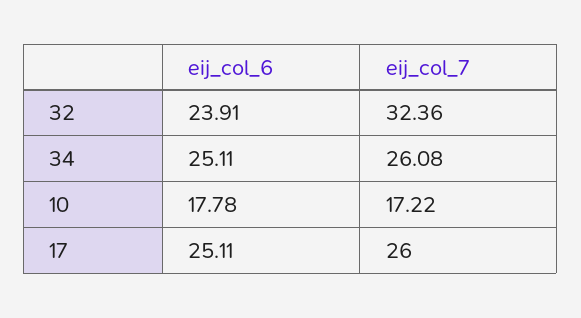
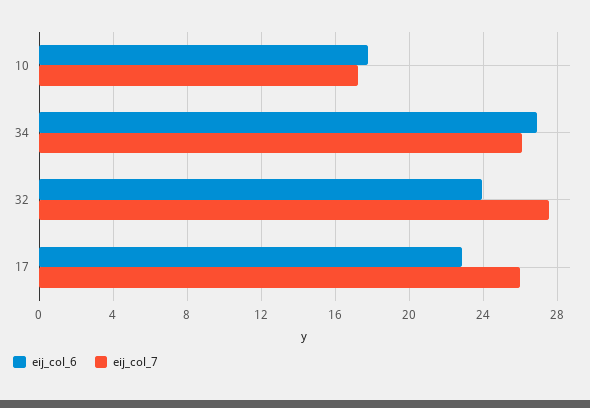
eij_col_7, 32: 32.36 -> 27.5
eij_col_6, 34: 25.11 -> 27
eij_col_6, 17: 25.11 -> 23

